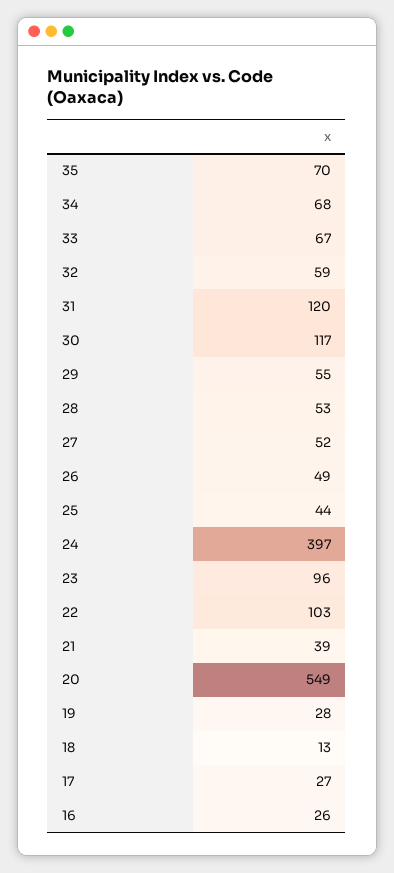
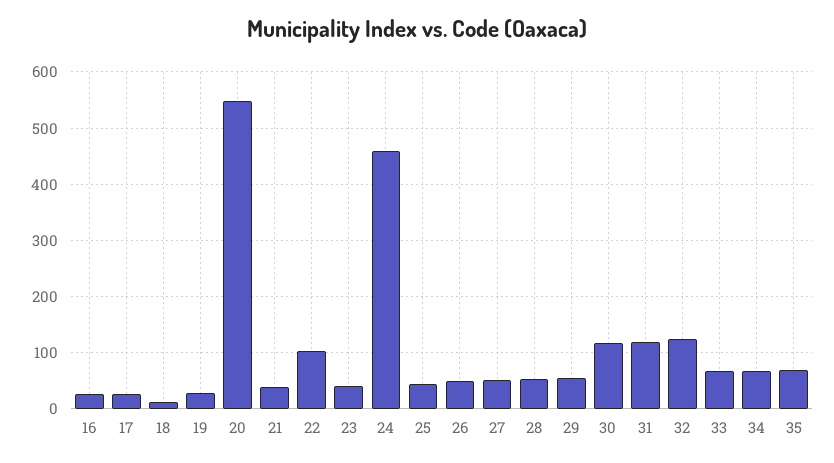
32: 59 -> 120
24: 397 -> 460
23: 96 -> 40

